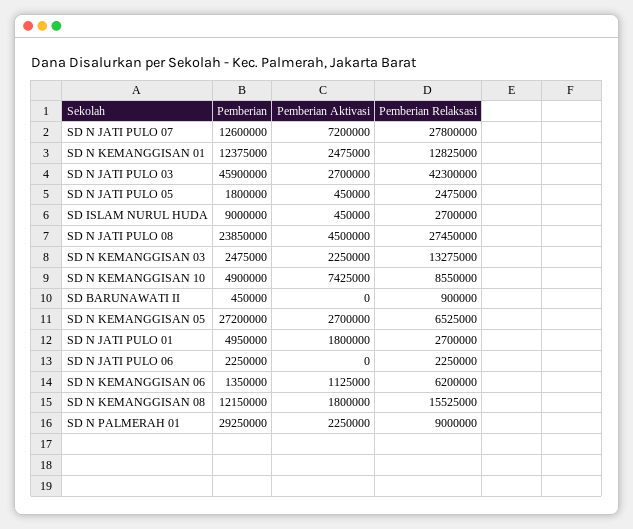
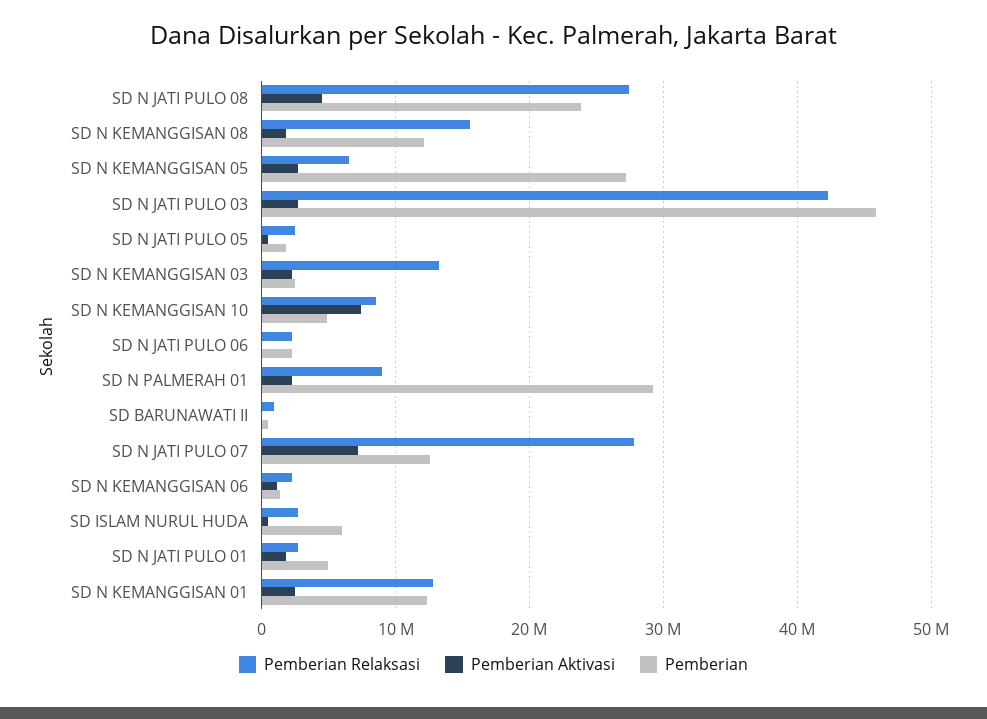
Pemberian, SD ISLAM NURUL HUDA: 9000000 -> 6000000
Pemberian Relaksasi, SD N KEMANGGISAN 06: 6200000 -> 2000000

